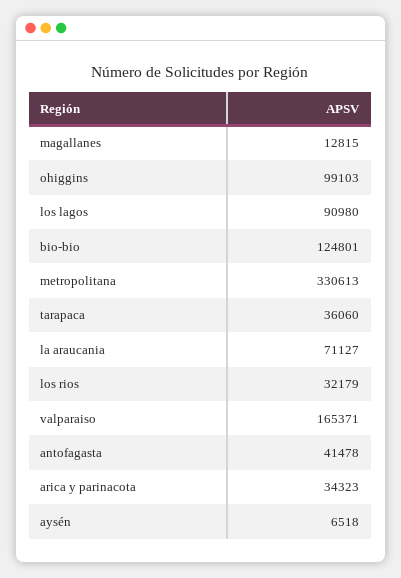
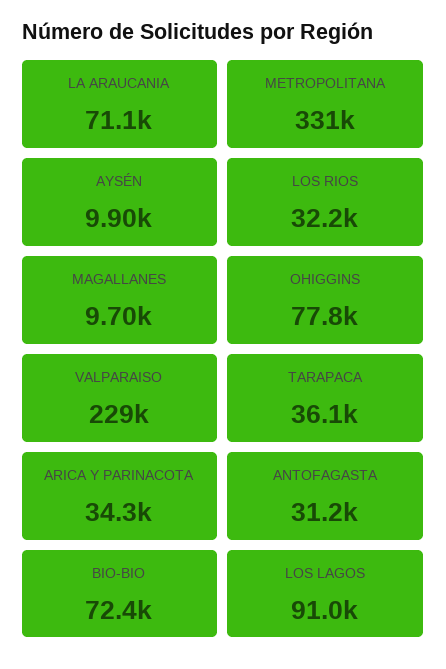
magallanes: 12815 -> 9700
ohiggins: 99103 -> 77800
bio-bio: 124801 -> 72400
valparaiso: 165371 -> 229000
antofagasta: 41478 -> 31200
aysén: 6518 -> 9900

